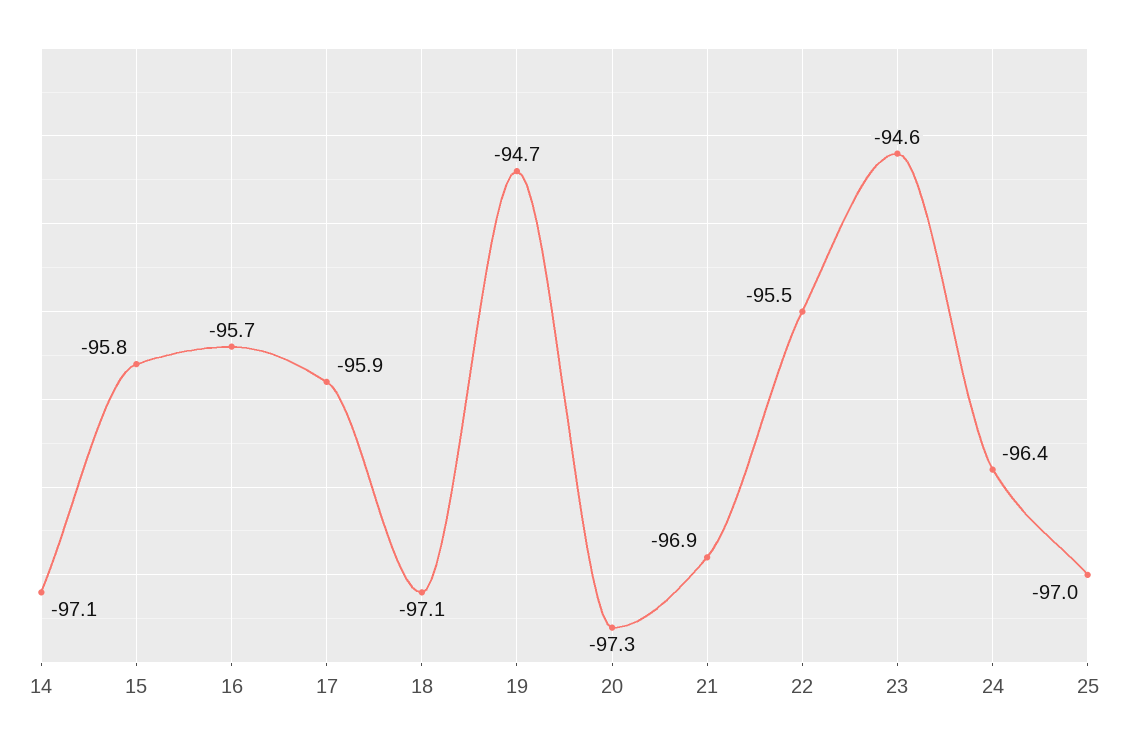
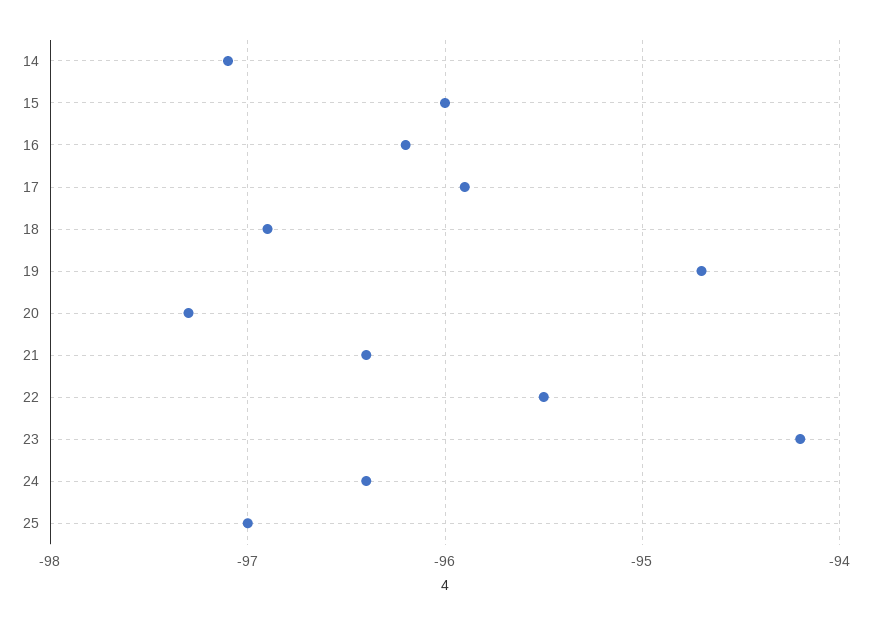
15: -95.8 -> -96
16: -95.7 -> -96.2
18: -97.1 -> -96.9
21: -96.9 -> -96.4
23: -94.6 -> -94.2

